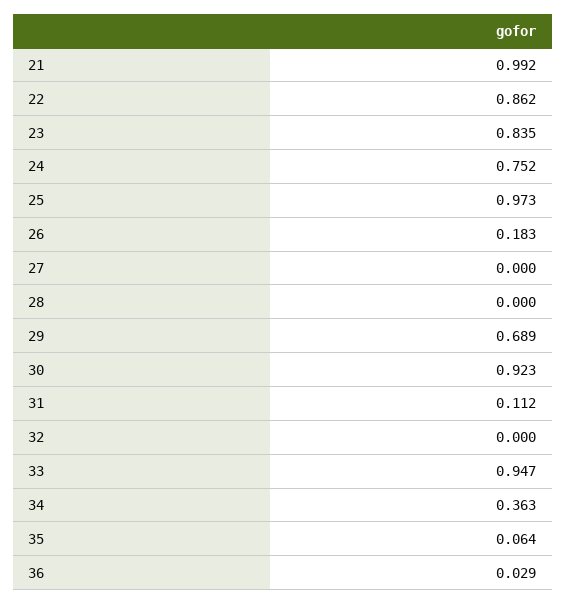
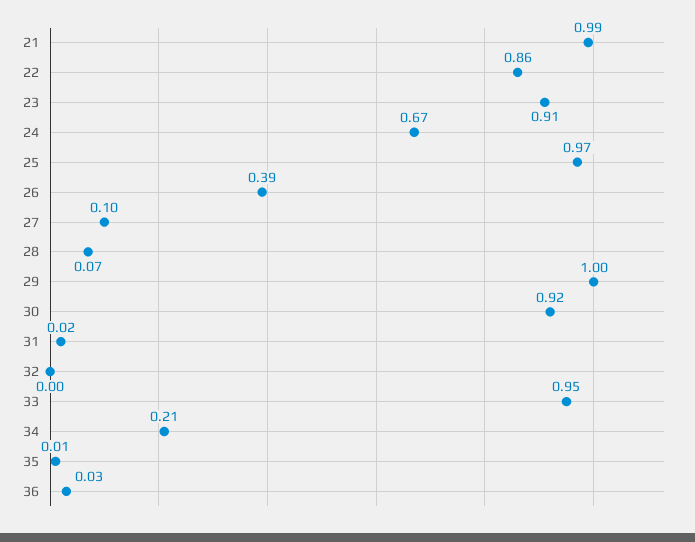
23: 0.835 -> 0.91
24: 0.752 -> 0.67
26: 0.183 -> 0.39
27: 0 -> 0.1
28: 0 -> 0.07
29: 0.689 -> 1
31: 0.112 -> 0.02
34: 0.363 -> 0.21
35: 0.064 -> 0.01

